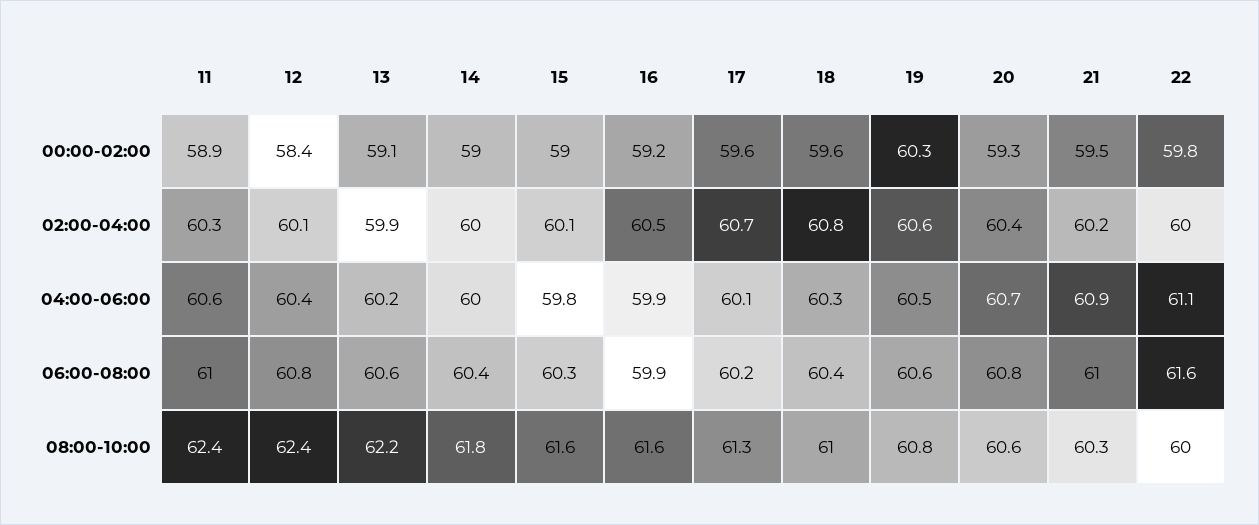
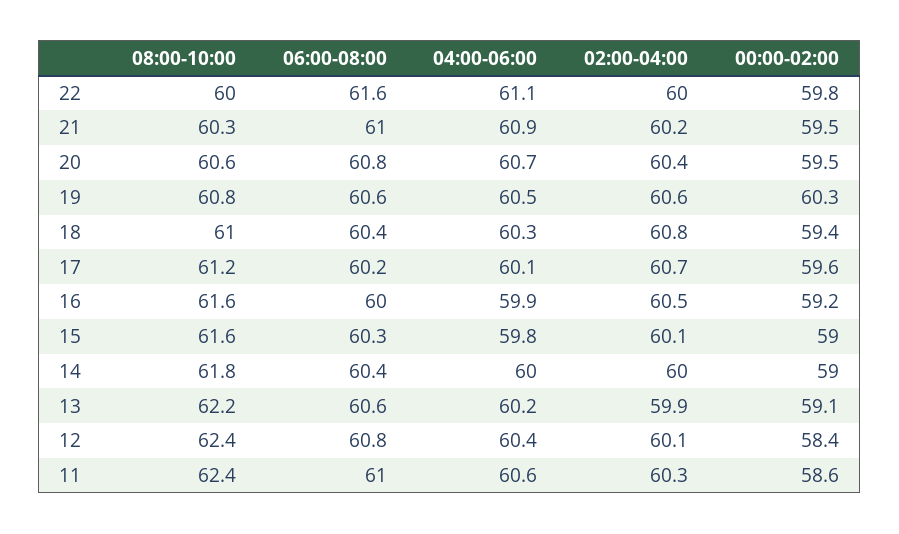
11, 00:00-02:00: 58.9 -> 58.6
18, 00:00-02:00: 59.6 -> 59.4
20, 00:00-02:00: 59.3 -> 59.5
16, 06:00-08:00: 59.9 -> 60
17, 08:00-10:00: 61.3 -> 61.2

